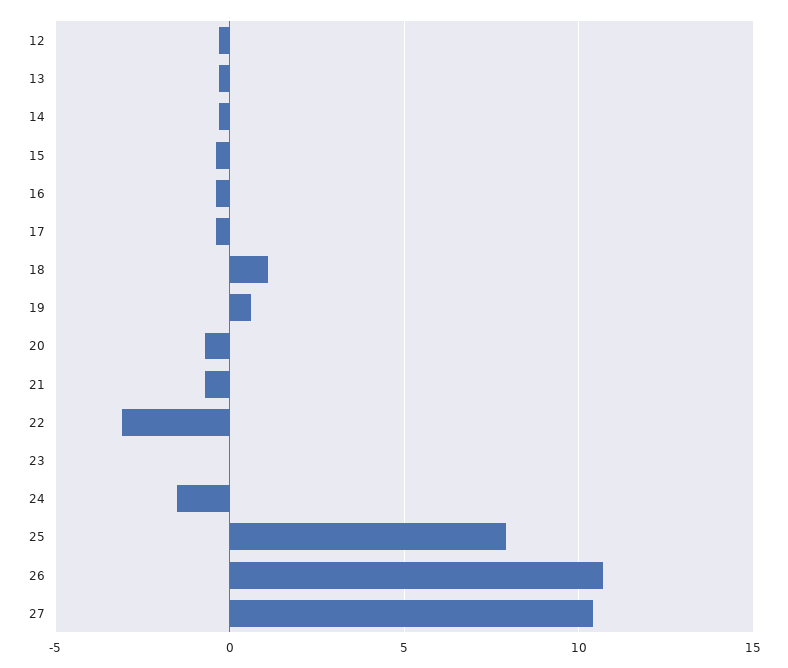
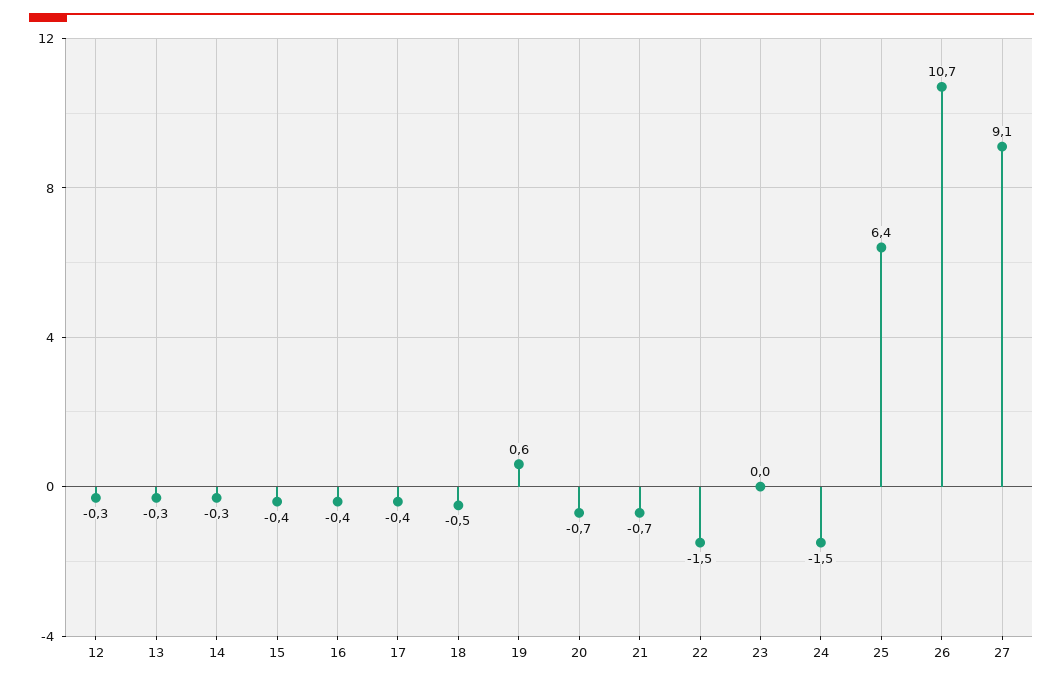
18: 1 -> -0.5
22: -3 -> -1.5
25: 8 -> 6.4
27: 10.5 -> 9.1

